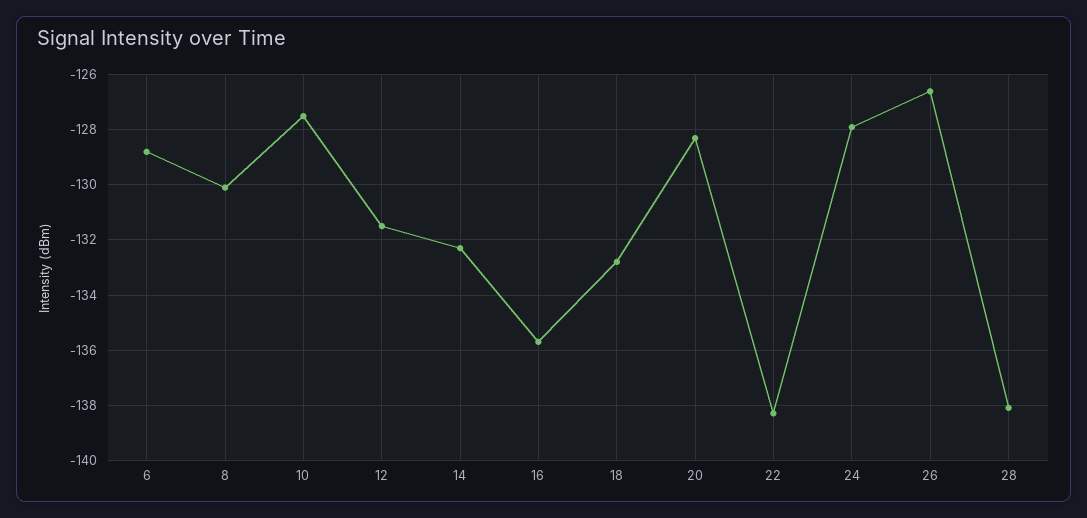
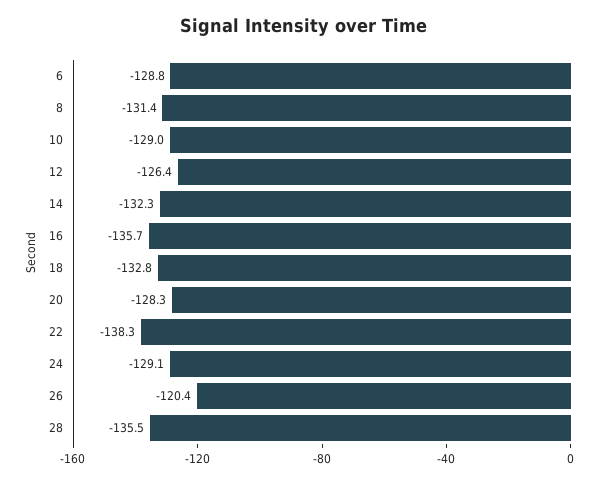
8: -130 -> -131.4
10: -127.5 -> -129
12: -131.5 -> -126.4
24: -128 -> -129.1
26: -126.5 -> -120.4
28: -138 -> -135.5

